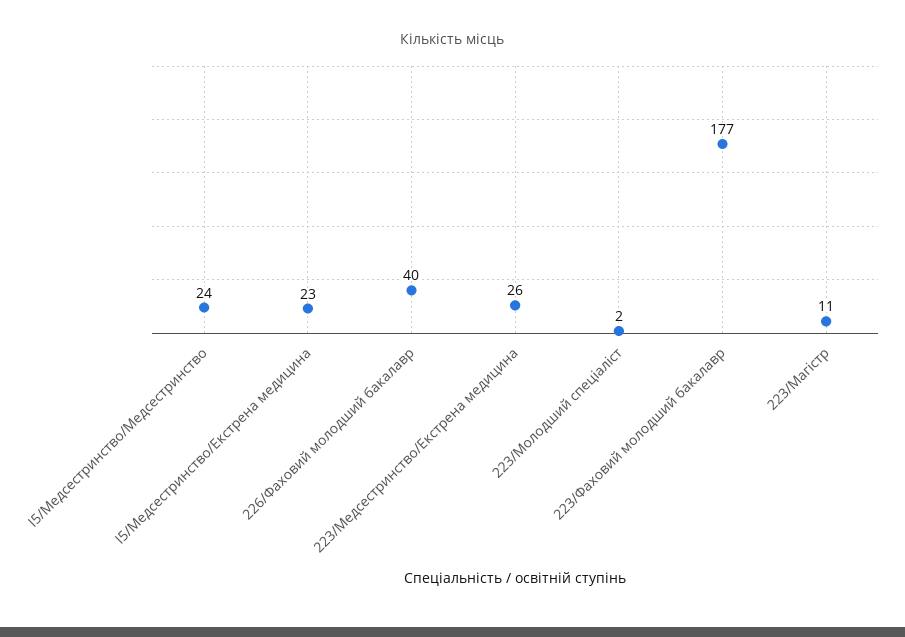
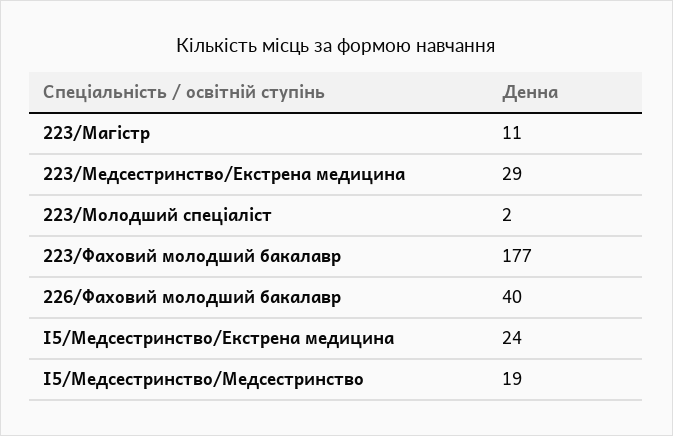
I5/Медсестринство/Медсестринство: 24 -> 19
I5/Медсестринство/Екстрена медицина: 23 -> 24
223/Медсестринство/Екстрена медицина: 26 -> 29

